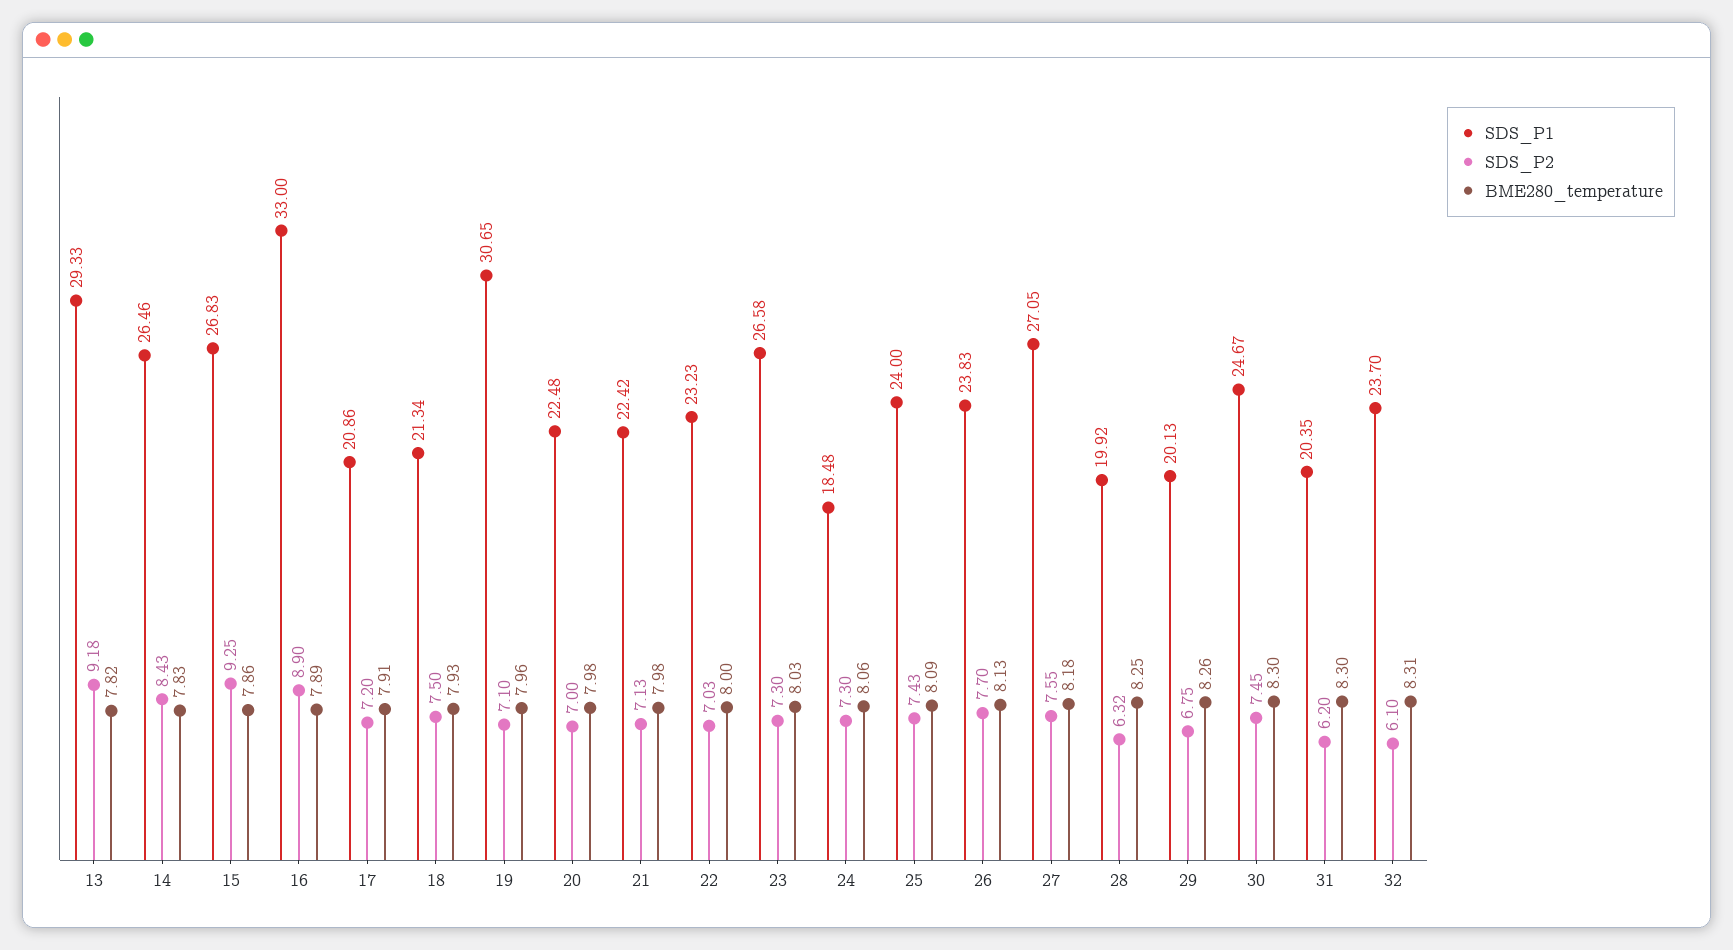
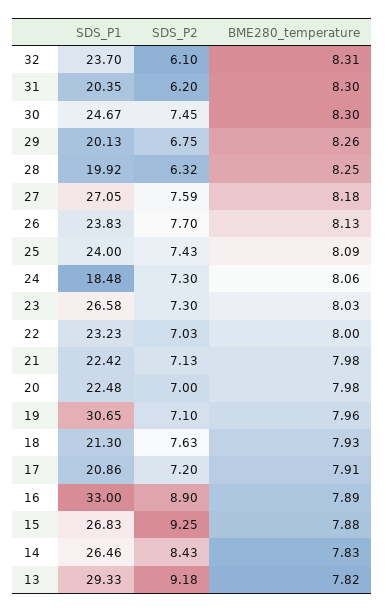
BME280_temperature, 15: 7.86 -> 7.88
SDS_P1, 18: 21.34 -> 21.3
SDS_P2, 18: 7.5 -> 7.63
SDS_P2, 27: 7.55 -> 7.59

